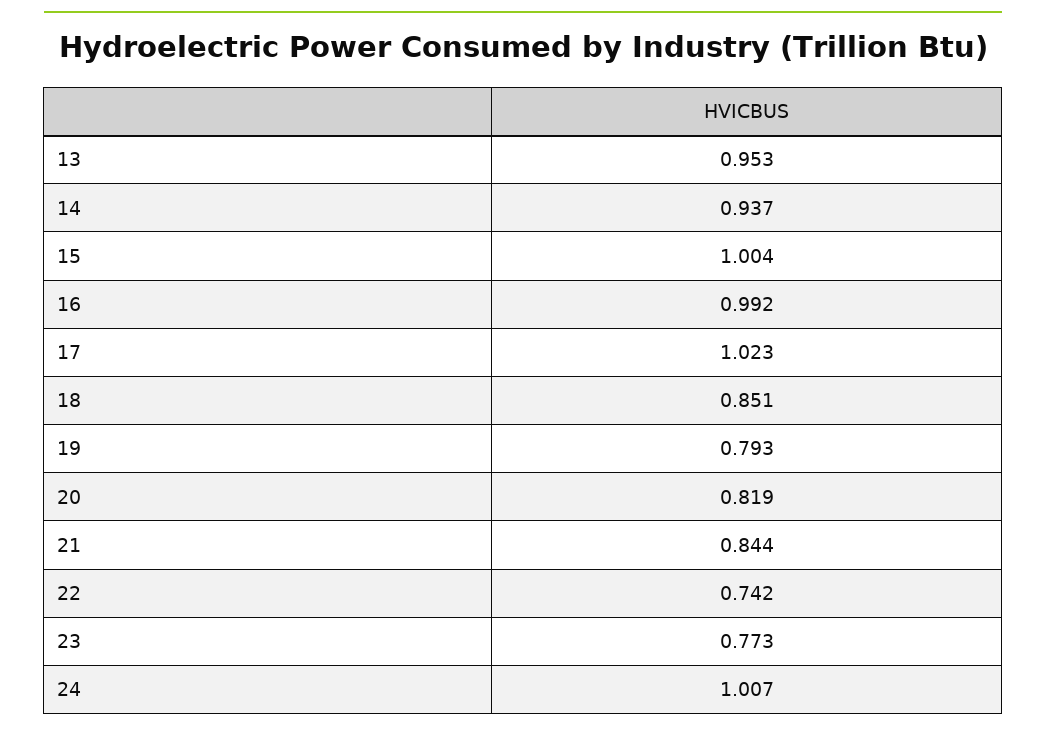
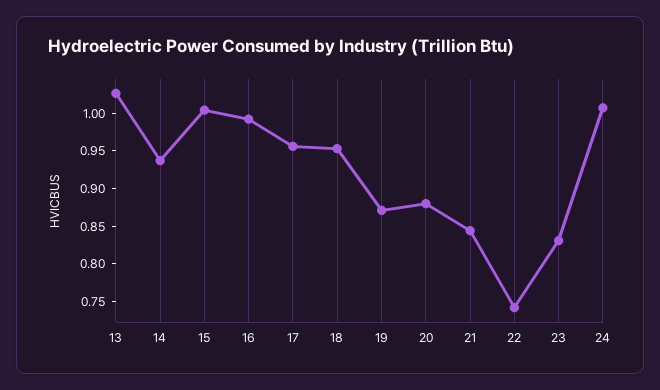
13: 0.953 -> 1.025
17: 1.023 -> 0.95
18: 0.851 -> 0.95
19: 0.793 -> 0.875
20: 0.819 -> 0.875
23: 0.773 -> 0.825

